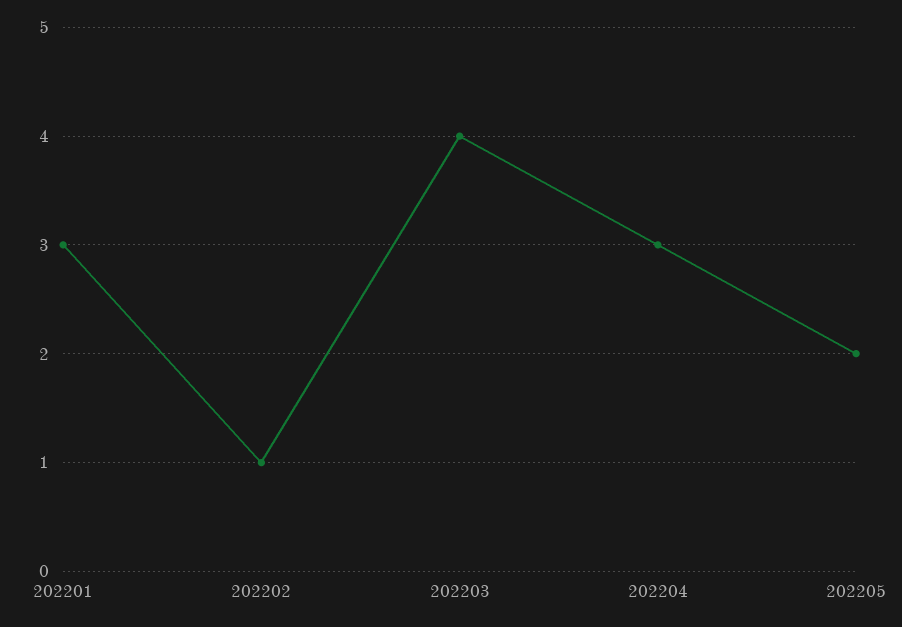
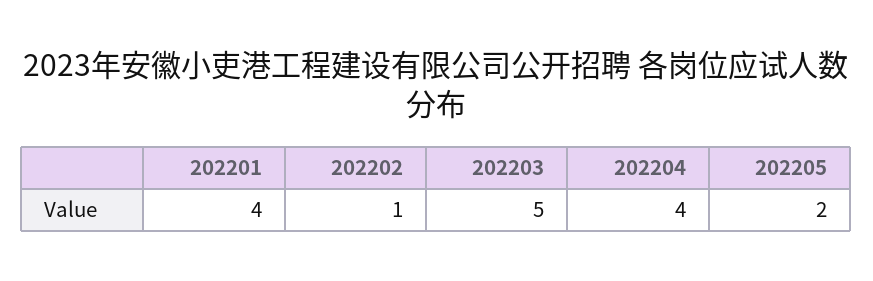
202201: 3 -> 4
202203: 4 -> 5
202204: 3 -> 4

